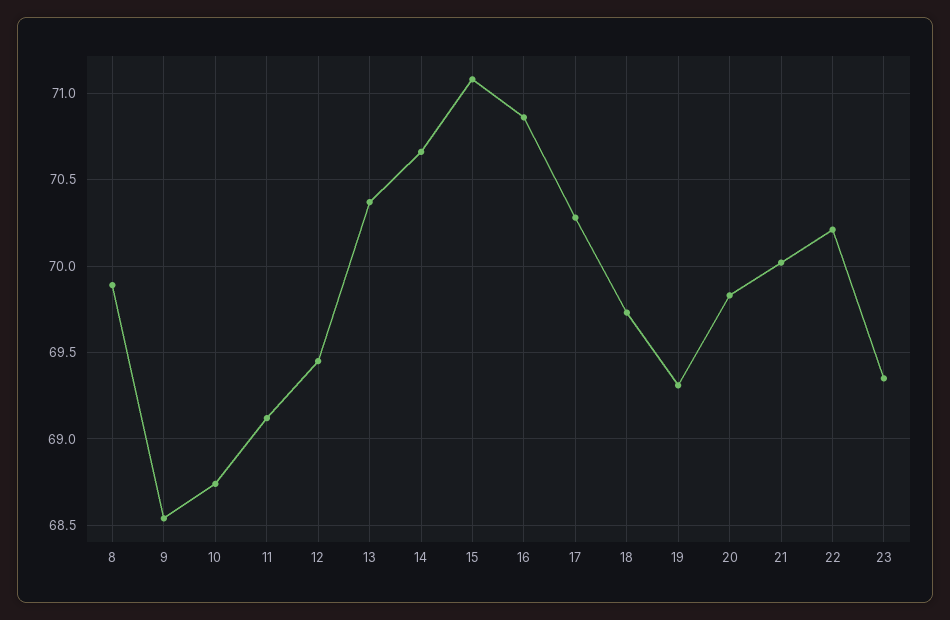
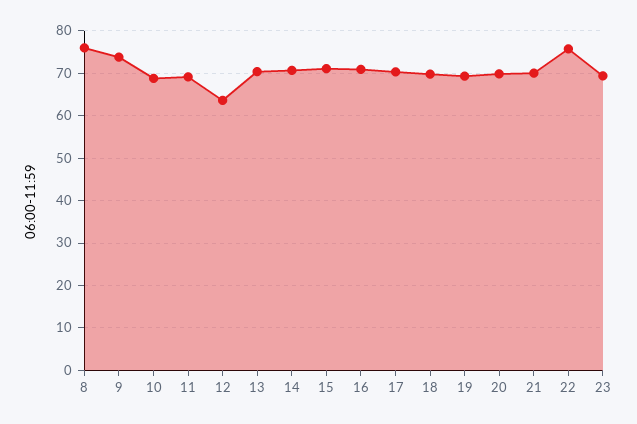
8: 69.9 -> 76
9: 68.55 -> 74
12: 69.45 -> 64
22: 70.2 -> 76

